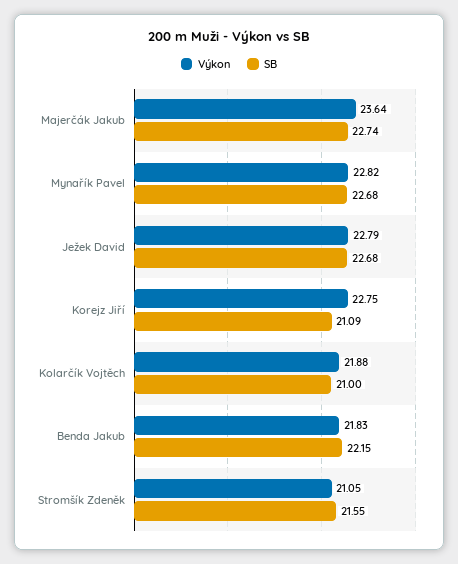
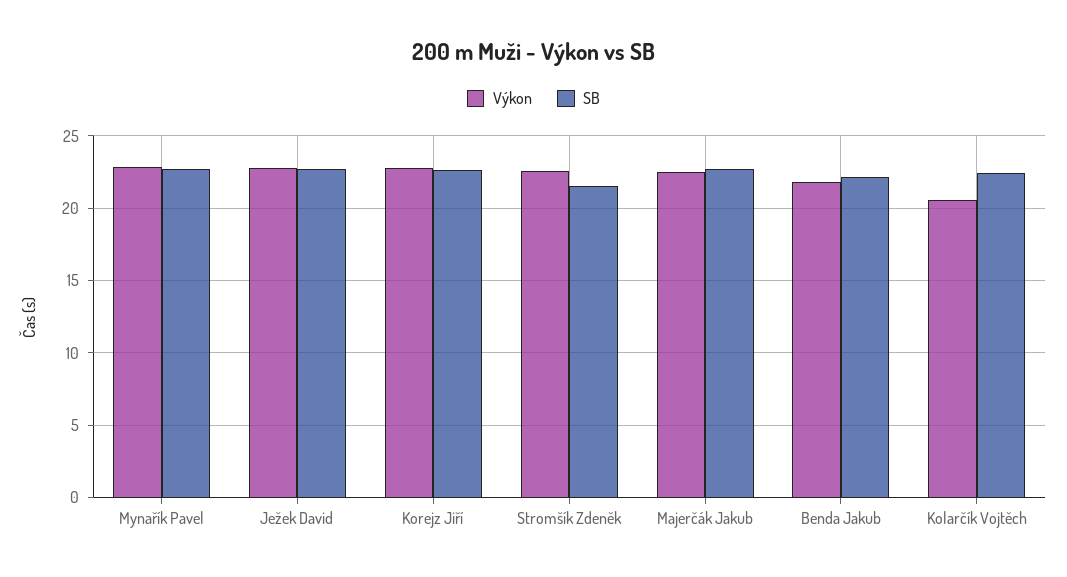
Výkon, Majerčák Jakub: 23.64 -> 22.5
SB, Korejz Jiří: 21.09 -> 22.5
Výkon, Kolarčík Vojtěch: 21.88 -> 20.5
SB, Kolarčík Vojtěch: 21 -> 22.5
Výkon, Stromšík Zdeněk: 21.05 -> 22.5

